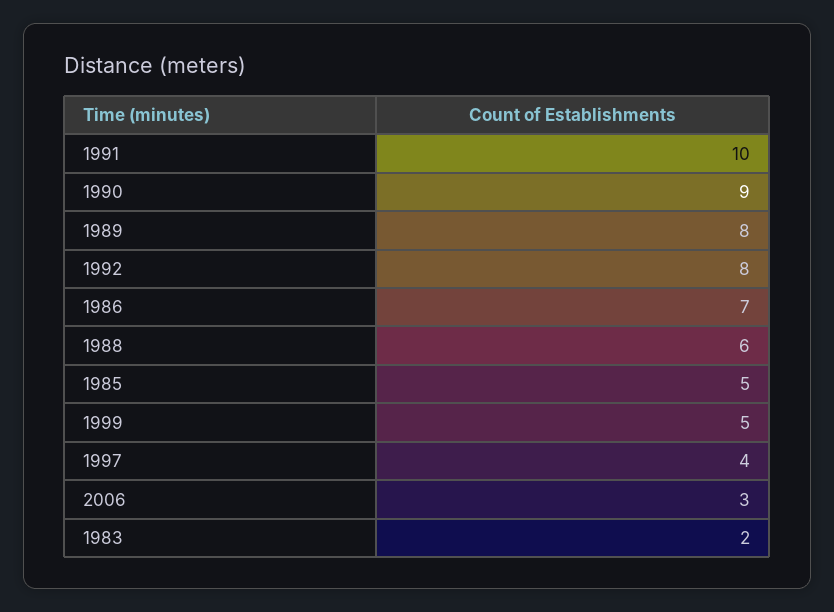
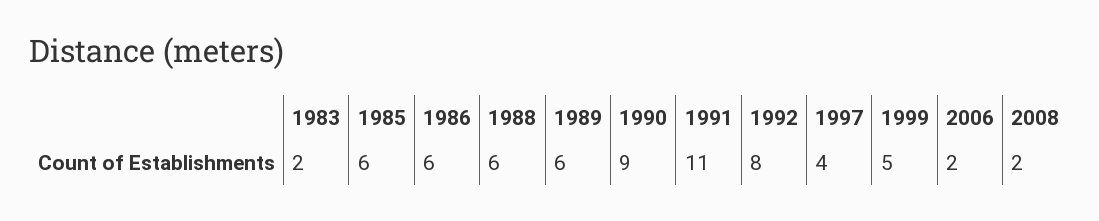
1991: 10 -> 11
1989: 8 -> 6
1986: 7 -> 6
1985: 5 -> 6
2006: 3 -> 2
2008: none -> 2

